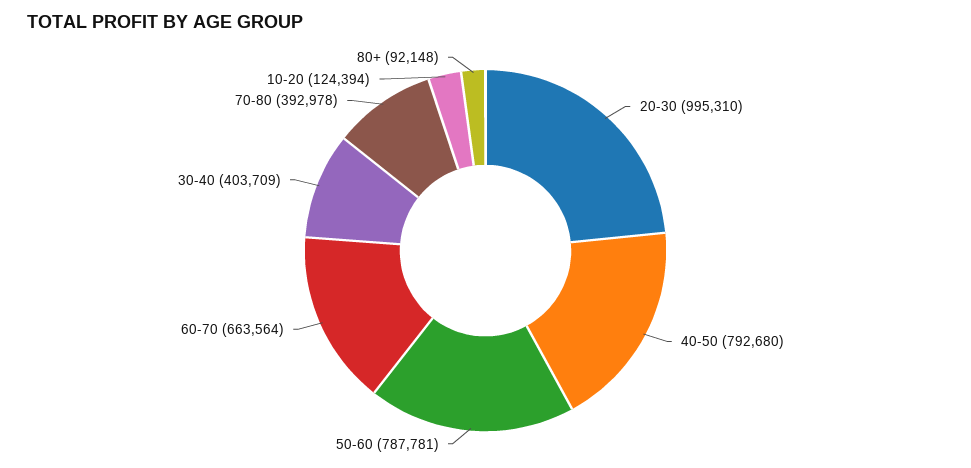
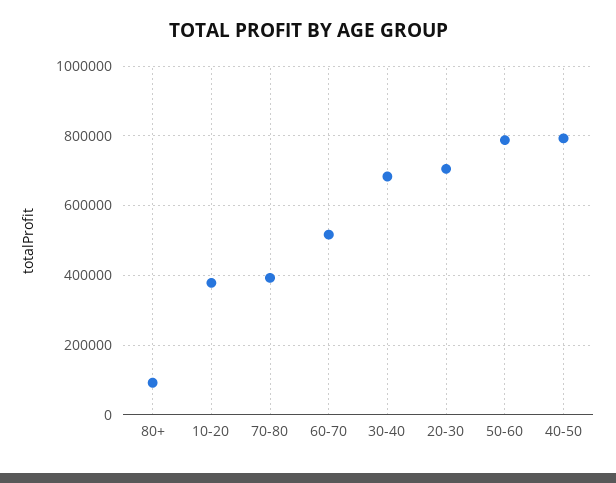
20-30: 995310 -> 700000
60-70: 663564 -> 520000
30-40: 403709 -> 680000
10-20: 124394 -> 380000

